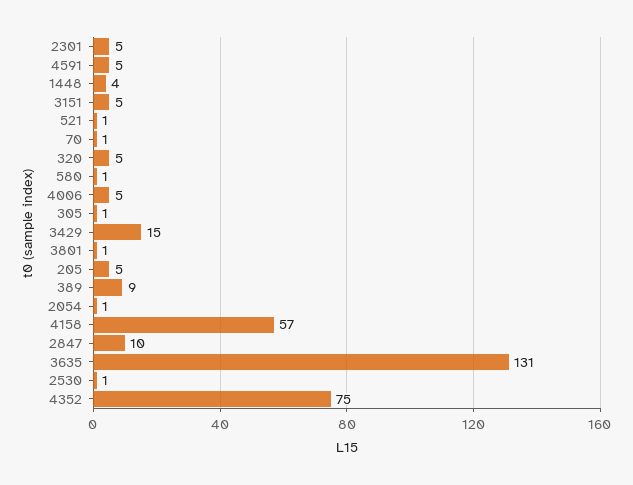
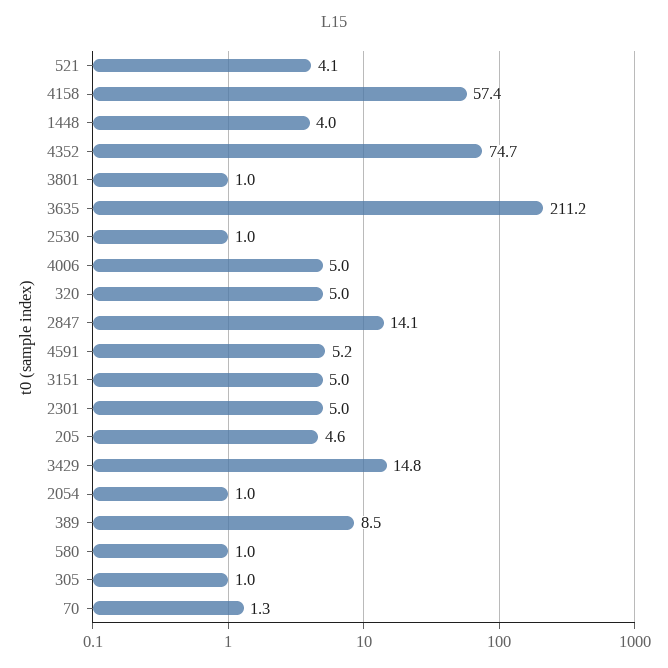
521: 1 -> 4.1
2847: 10 -> 14.1
3635: 131 -> 211.2

